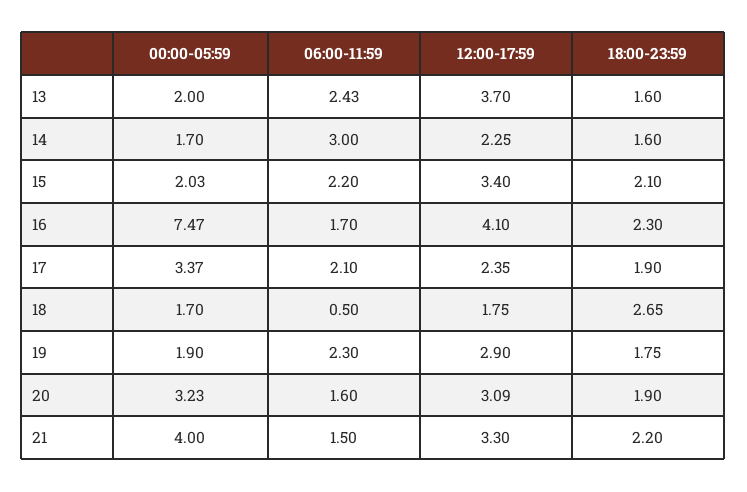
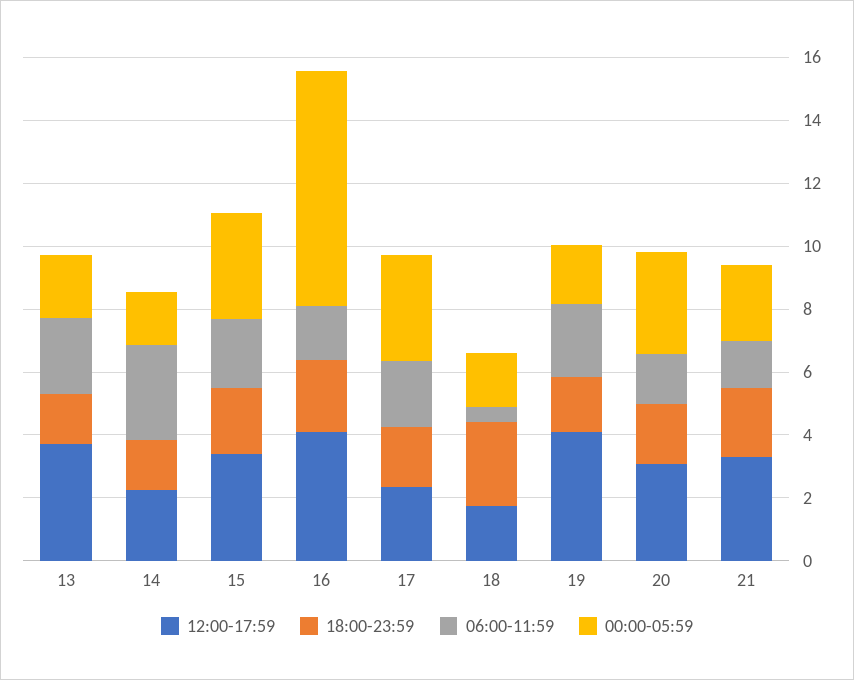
00:00-05:59, 15: 2.03 -> 3.5
12:00-17:59, 19: 2.9 -> 4
00:00-05:59, 21: 4 -> 2.5

